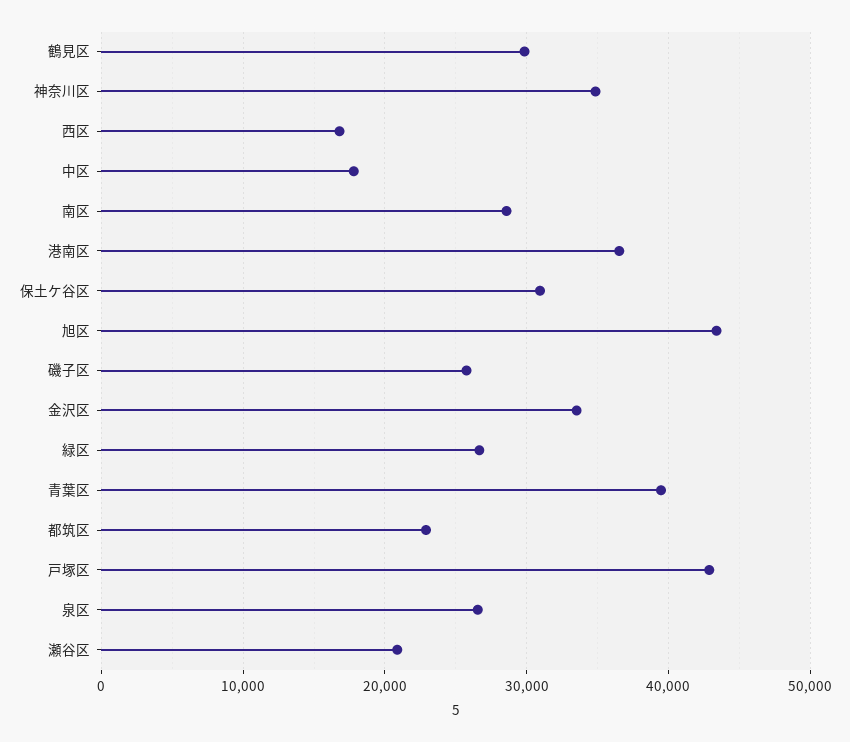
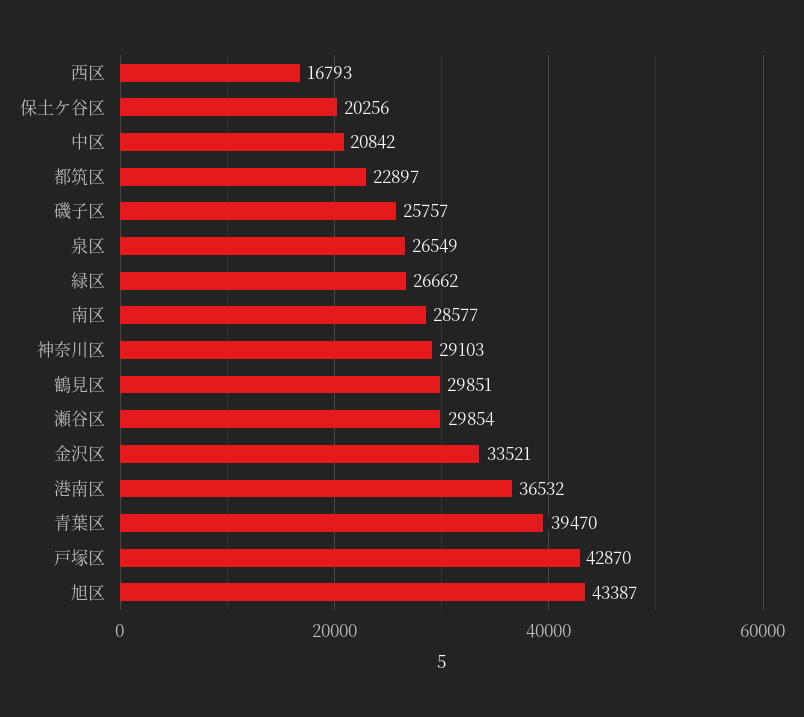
神奈川区: 35000 -> 29103
中区: 18000 -> 20842
保土ケ谷区: 31000 -> 20256
瀬谷区: 21000 -> 29854

